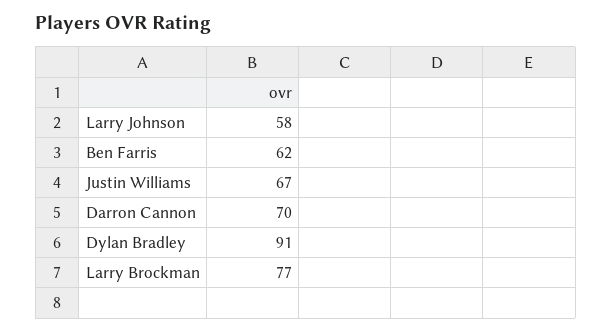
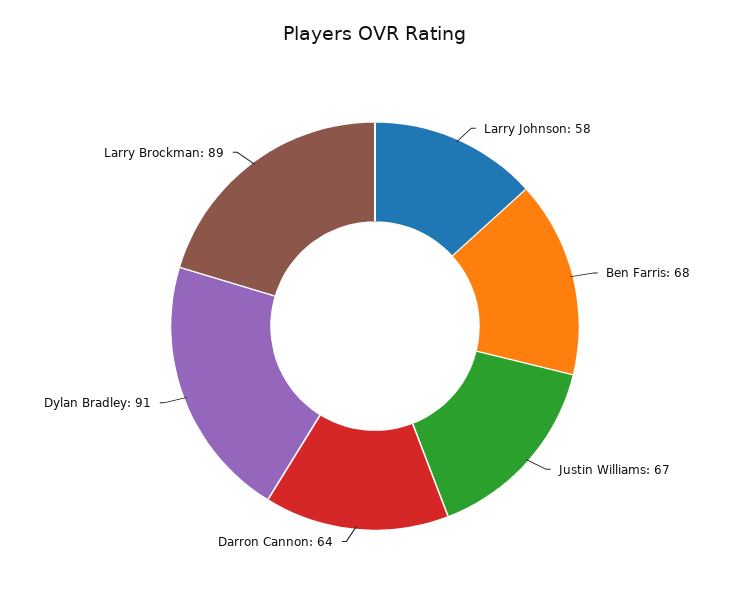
Ben Farris: 62 -> 68
Darron Cannon: 70 -> 64
Larry Brockman: 77 -> 89

